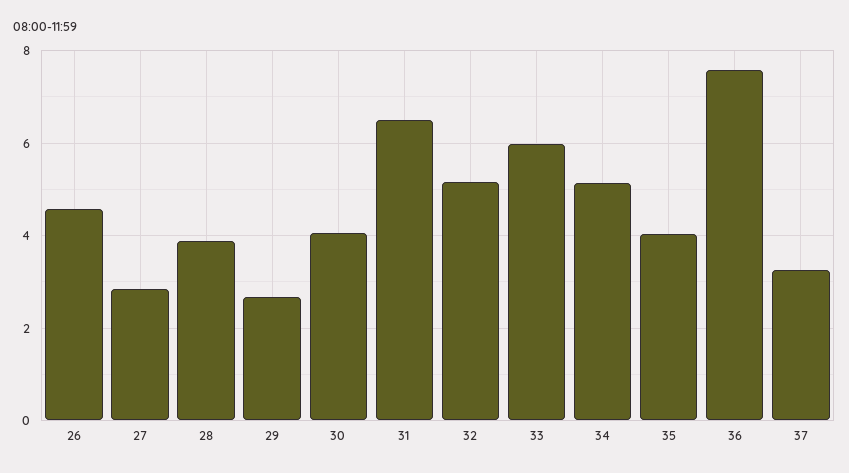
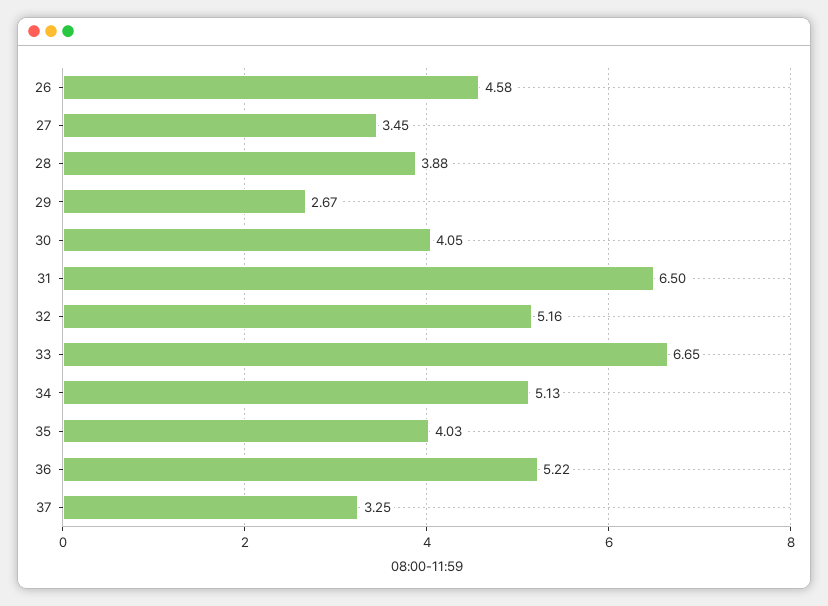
27: 2.8 -> 3.45
33: 6 -> 6.65
36: 7.6 -> 5.22

